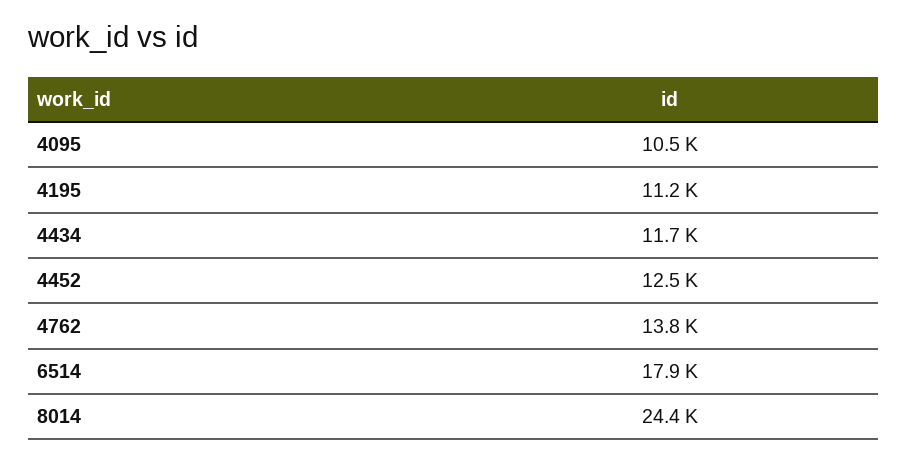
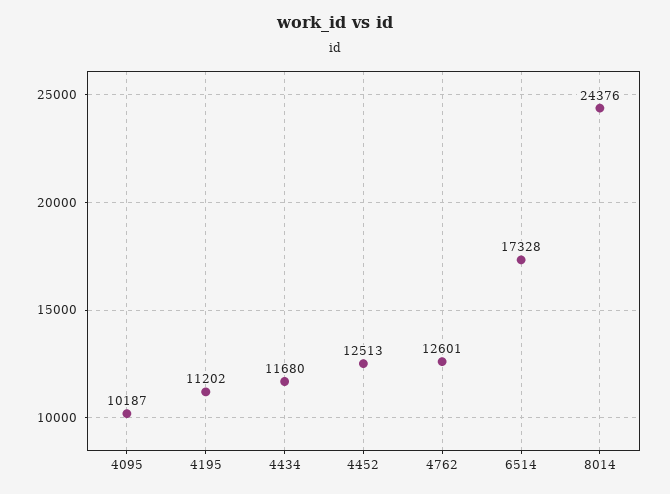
4095: 10500 -> 10187
4762: 13800 -> 12601
6514: 17900 -> 17328

